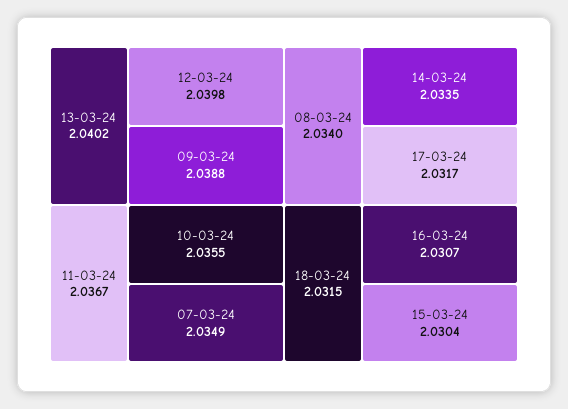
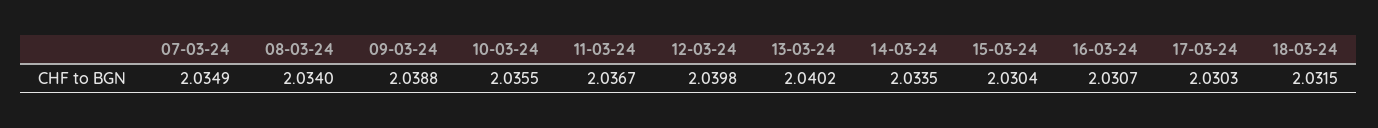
17-03-24: 2.0317 -> 2.0303

